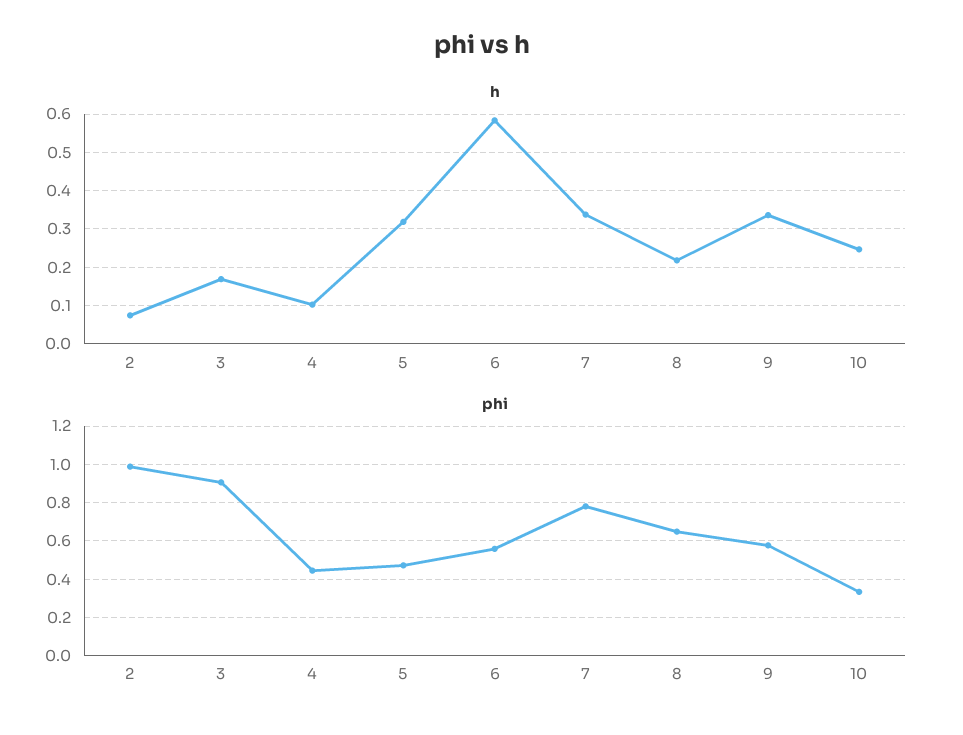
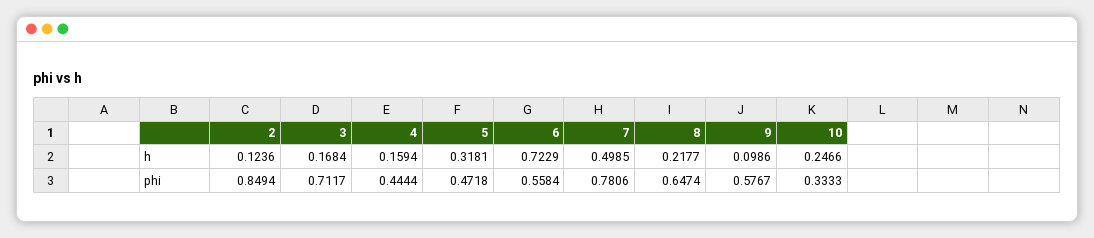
h, 2: 0.08 -> 0.1236
h, 4: 0.1 -> 0.1594
h, 6: 0.58 -> 0.7229
h, 7: 0.34 -> 0.4985
h, 9: 0.34 -> 0.0986
phi, 2: 1 -> 0.8494
phi, 3: 0.9 -> 0.7117

